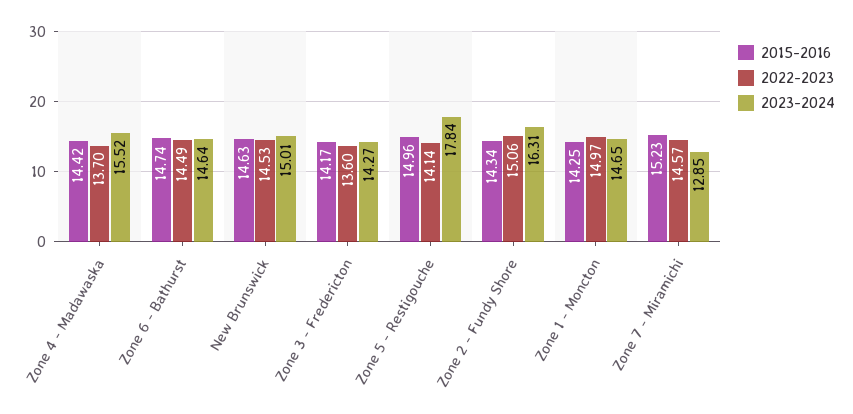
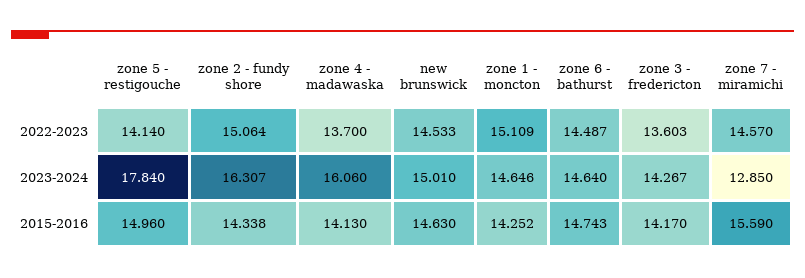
2015-2016, Zone 4 - Madawaska: 14.42 -> 14.13
2023-2024, Zone 4 - Madawaska: 15.52 -> 16.06
2022-2023, Zone 1 - Moncton: 14.97 -> 15.109
2015-2016, Zone 7 - Miramichi: 15.23 -> 15.59

